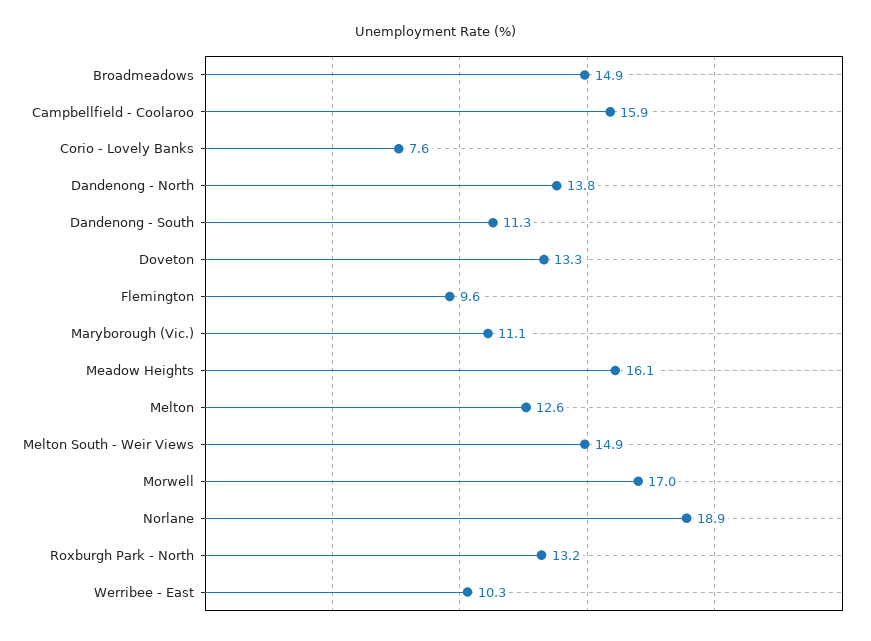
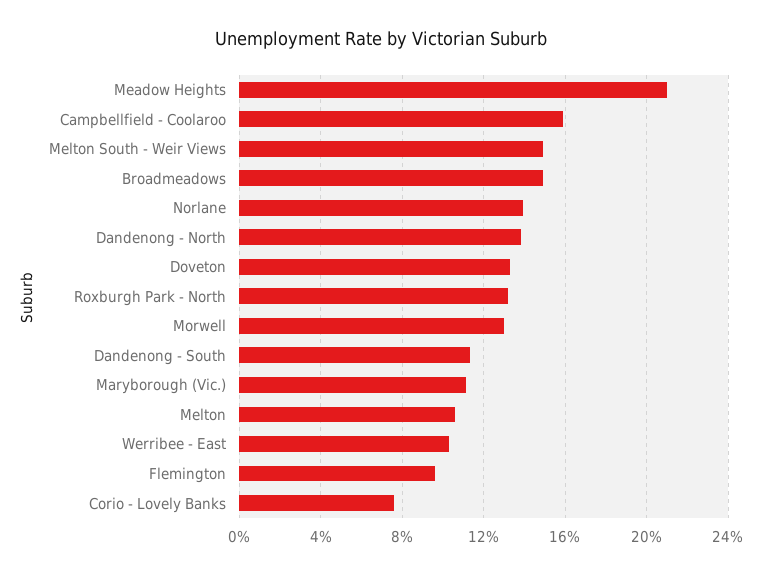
Meadow Heights: 16.1 -> 21
Melton: 12.6 -> 10.5
Morwell: 17 -> 13
Norlane: 18.9 -> 14

